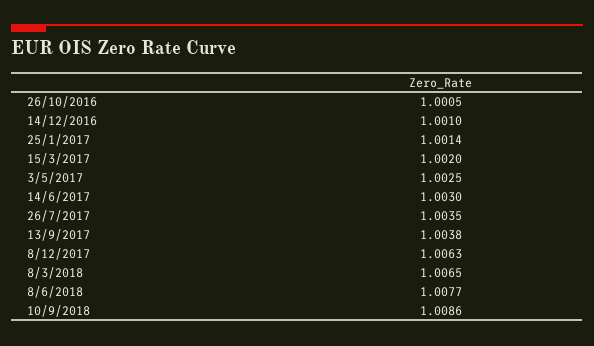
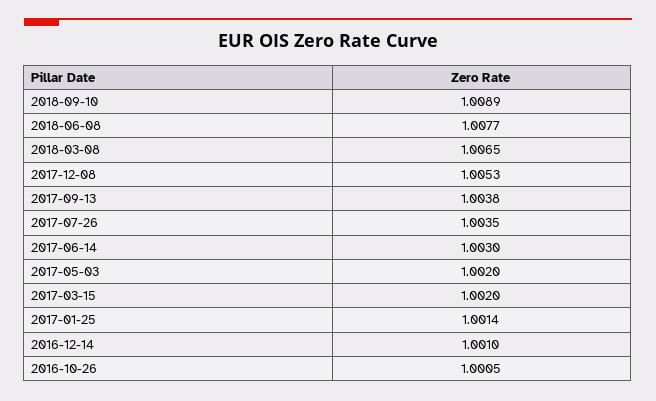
3/5/2017: 1.0025 -> 1.002
8/12/2017: 1.0063 -> 1.0053
10/9/2018: 1.0086 -> 1.0089

